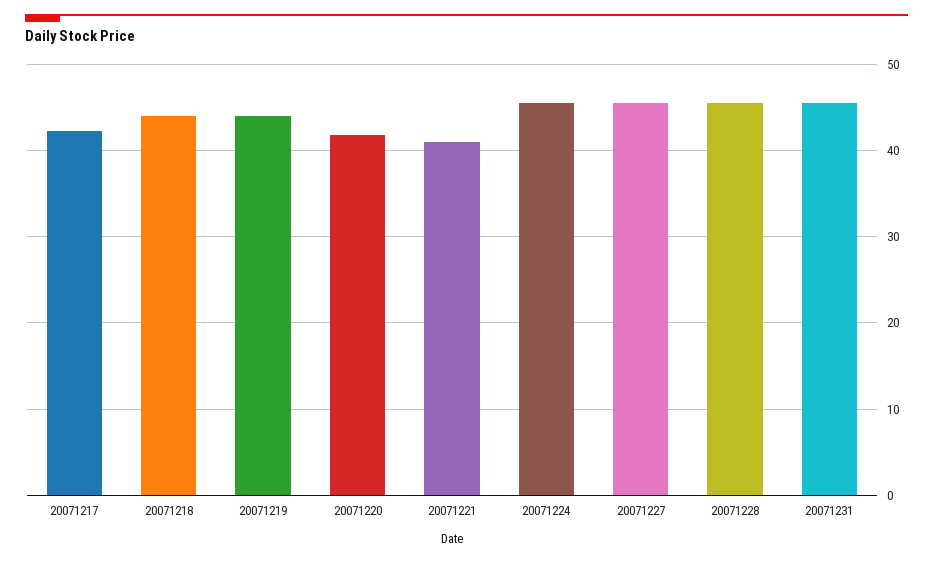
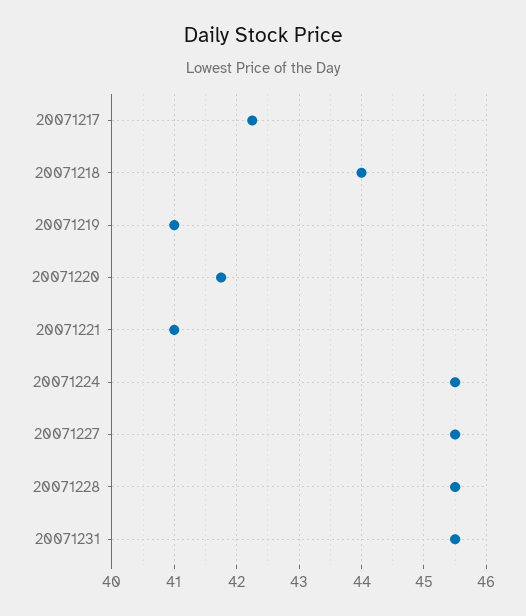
20071219: 44 -> 41

